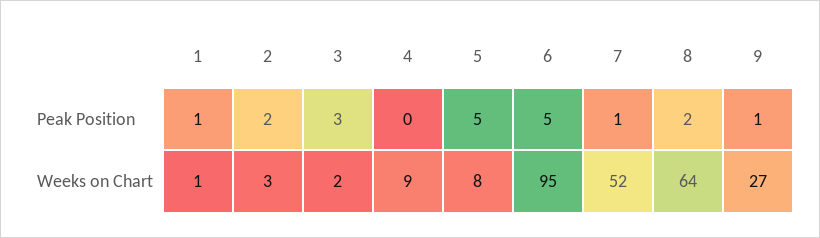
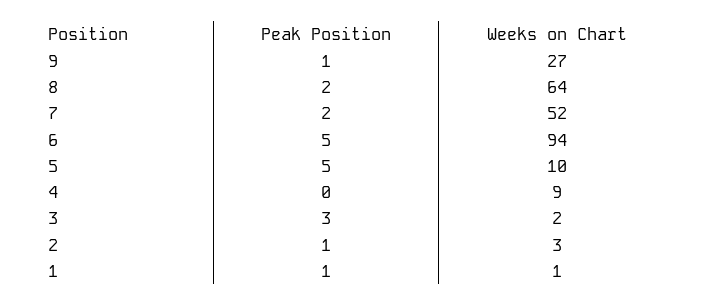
2, Peak Position: 2 -> 1
7, Peak Position: 1 -> 2
5, Weeks on Chart: 8 -> 10
6, Weeks on Chart: 95 -> 94

